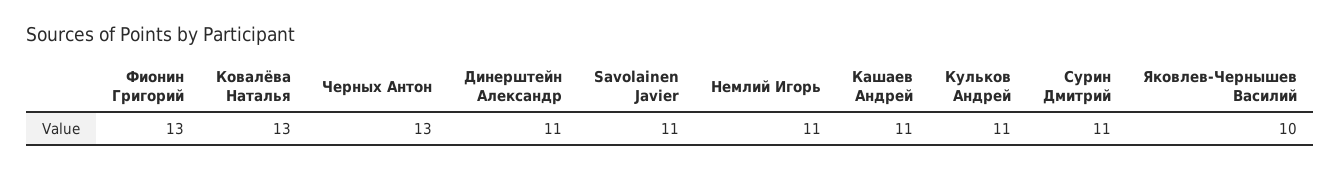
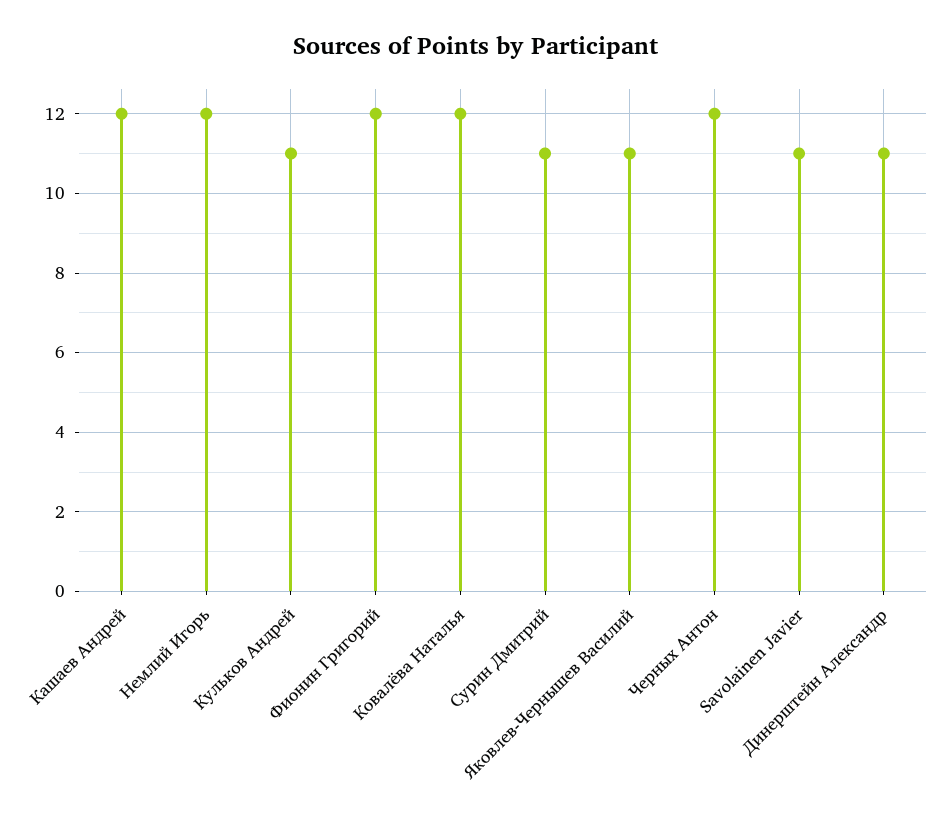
Фионин Григорий: 13 -> 12
Ковалёва Наталья: 13 -> 12
Черных Антон: 13 -> 12
Немлий Игорь: 11 -> 12
Кашаев Андрей: 11 -> 12
Яковлев-Чернышев Василий: 10 -> 11

